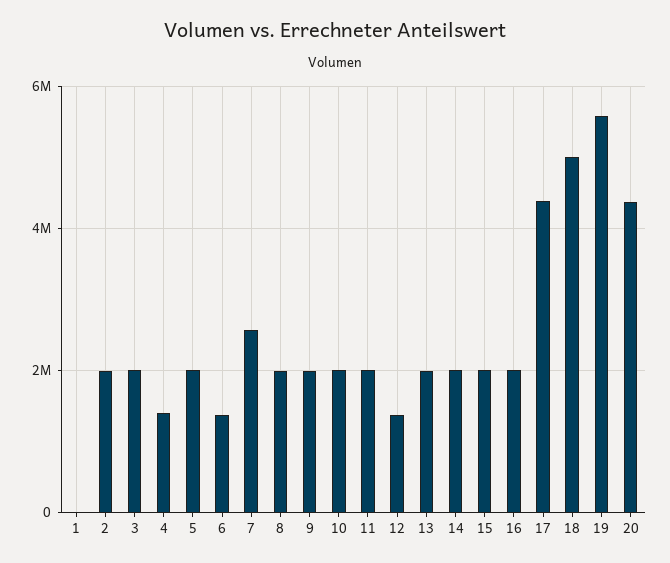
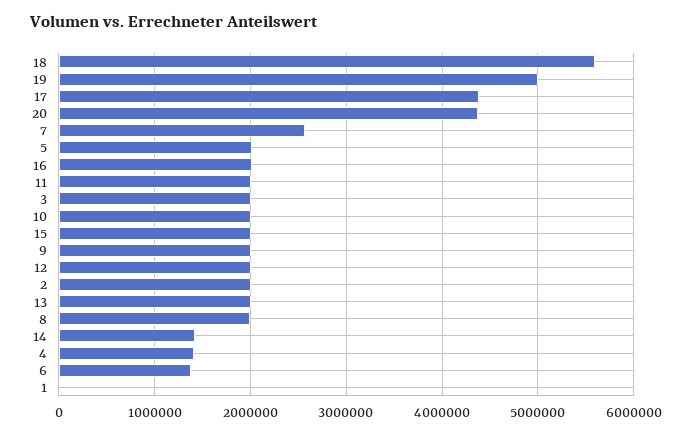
12: 1400000 -> 2000000
14: 2000000 -> 1400000
18: 5000000 -> 5600000
19: 5600000 -> 5000000

